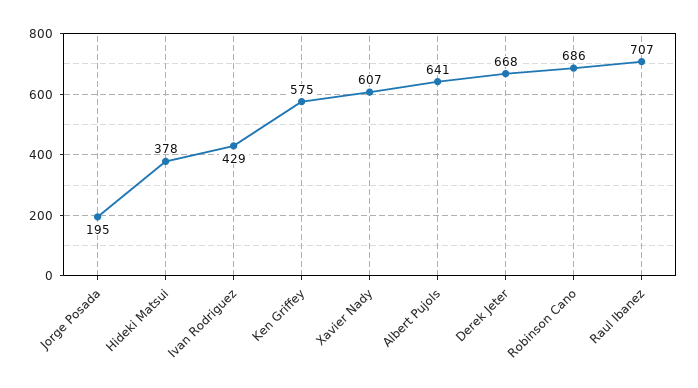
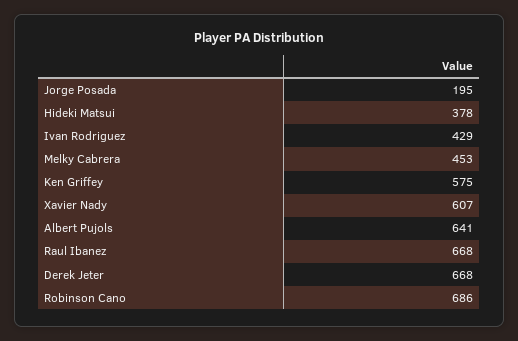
Raul Ibanez: 707 -> 668
Melky Cabrera: none -> 453

